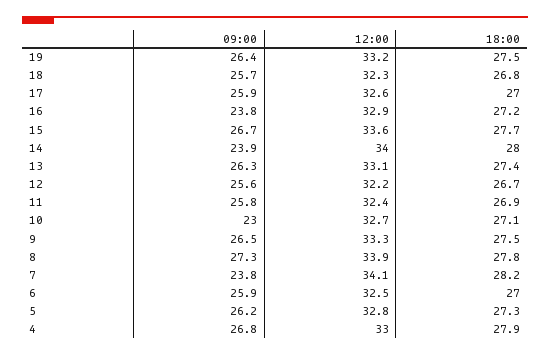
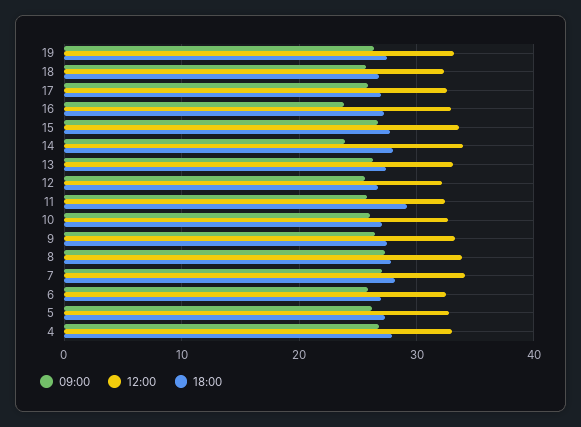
18:00, 11: 26.9 -> 29
09:00, 10: 23 -> 26
09:00, 7: 23.8 -> 27

